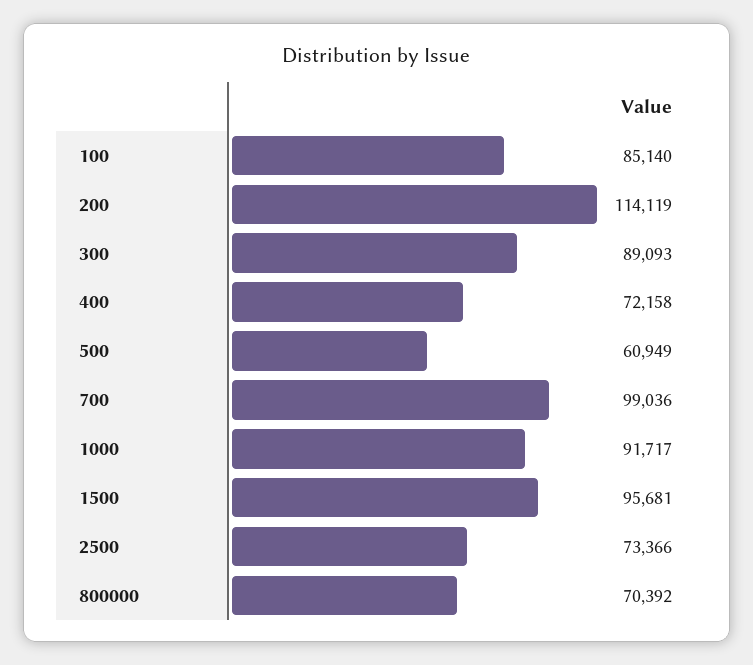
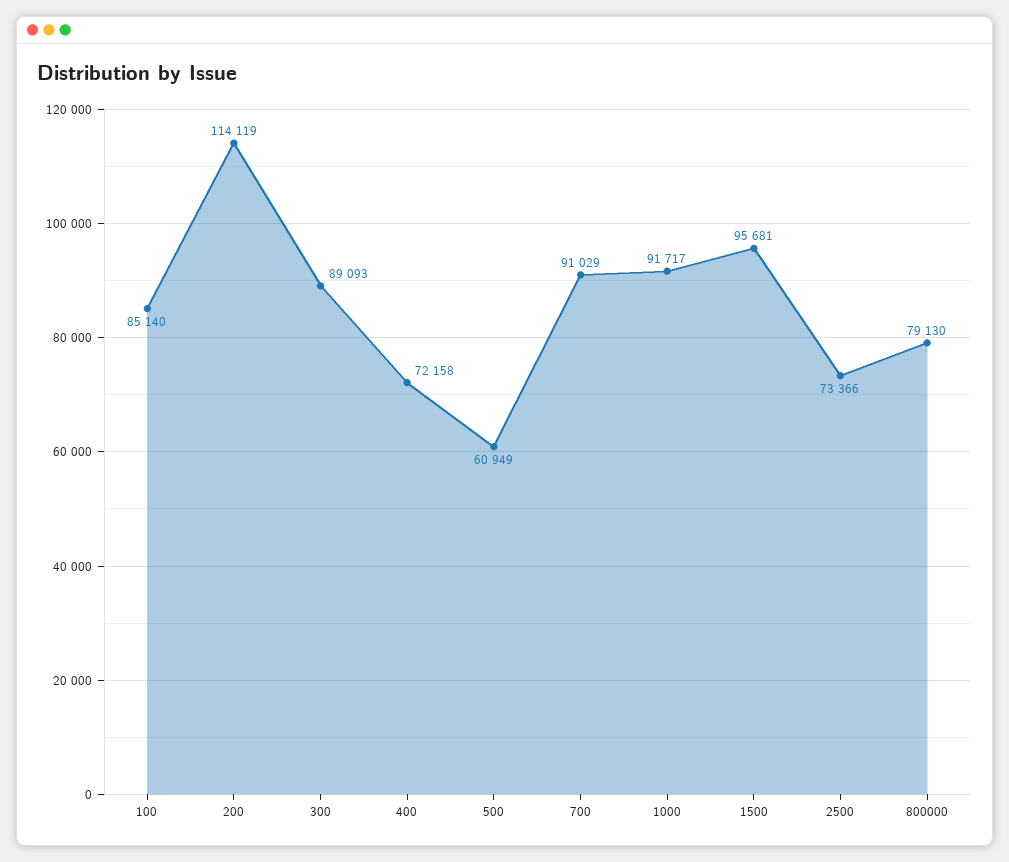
700: 99036 -> 91029
800000: 70392 -> 79130

